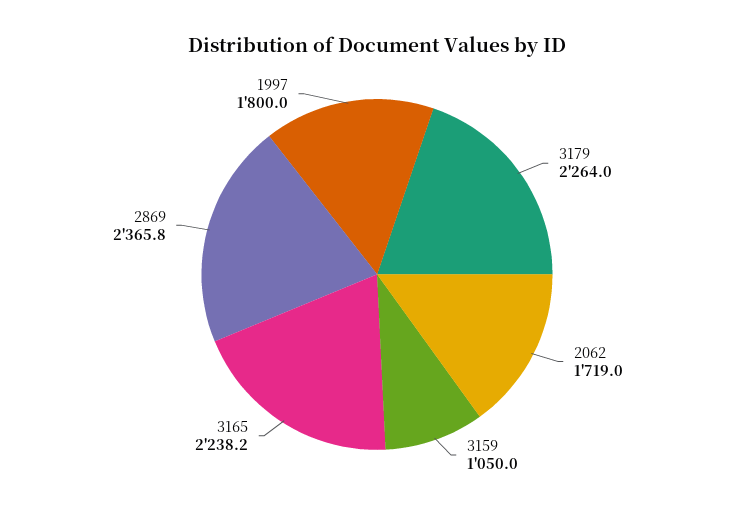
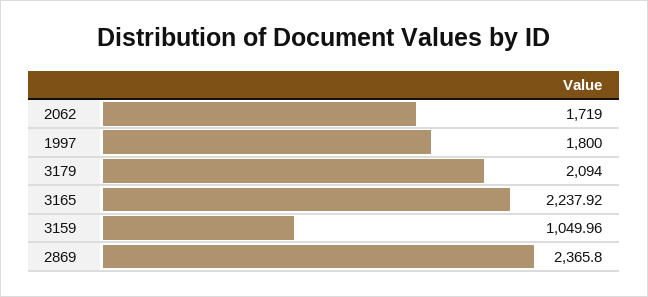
3179: 2264 -> 2094
3159: 1050 -> 1049.96
3165: 2238.2 -> 2237.92

